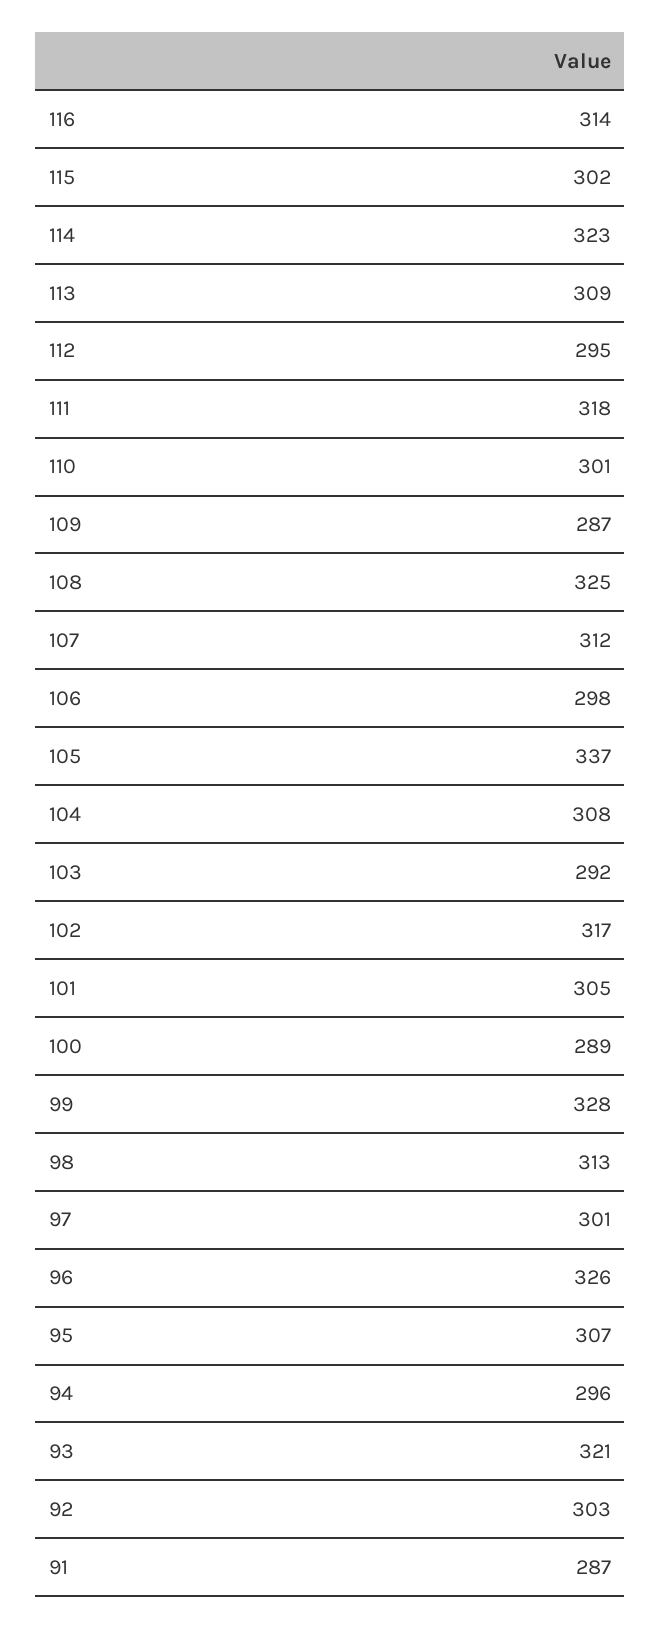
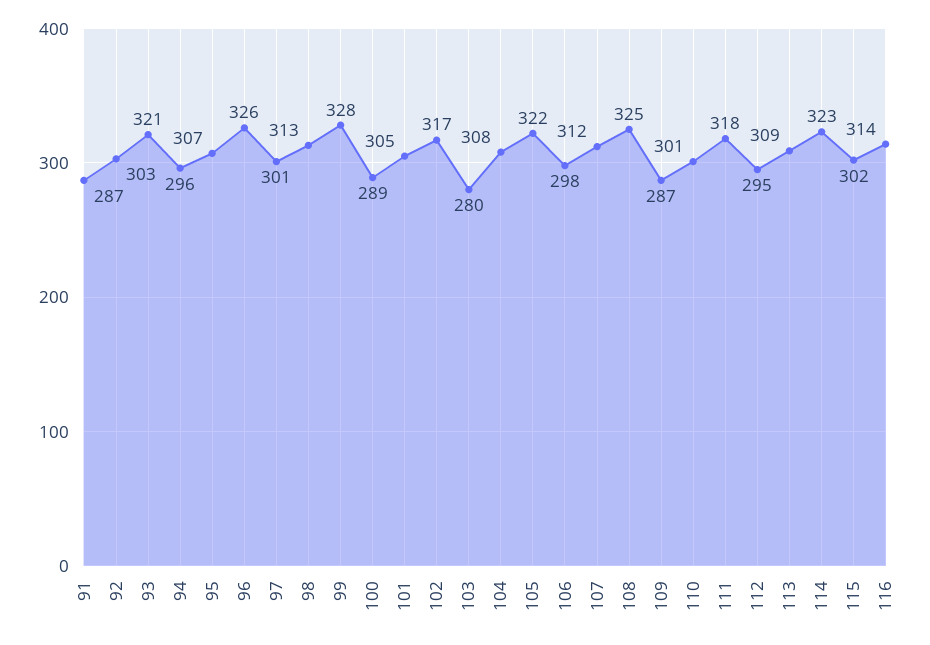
105: 337 -> 322
103: 292 -> 280

